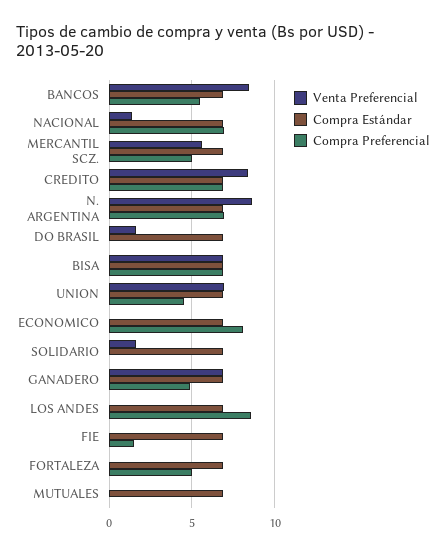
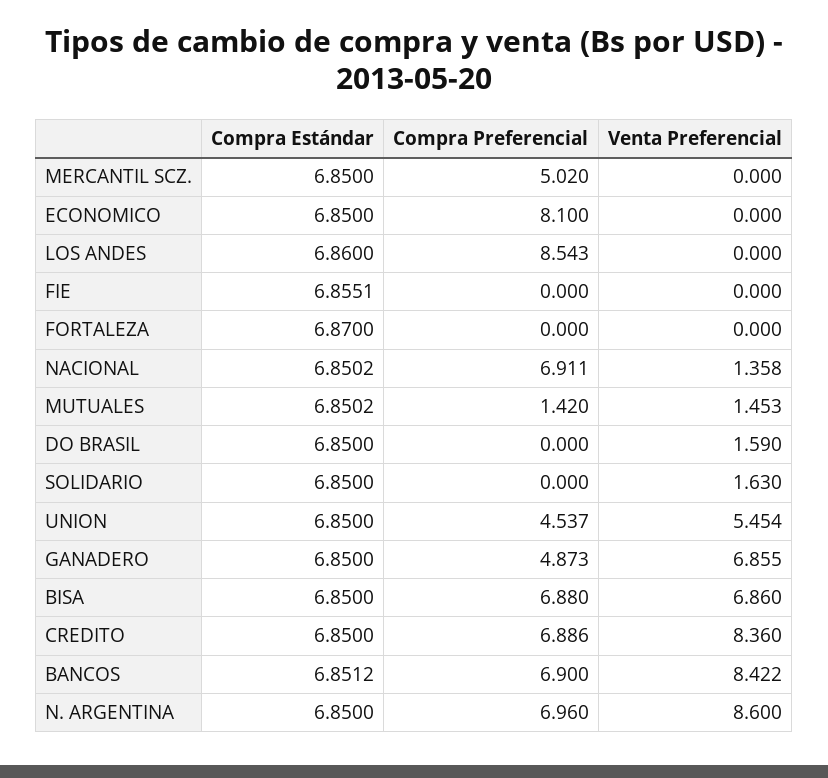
Compra Preferencial, BANCOS: 5.5 -> 6.9
Venta Preferencial, MERCANTIL SCZ.: 5.5 -> 0
Venta Preferencial, UNION: 7 -> 5.454
Compra Preferencial, FIE: 1.5 -> 0
Compra Preferencial, FORTALEZA: 5 -> 0
Venta Preferencial, MUTUALES: 0 -> 1.453
Compra Preferencial, MUTUALES: 0 -> 1.42

